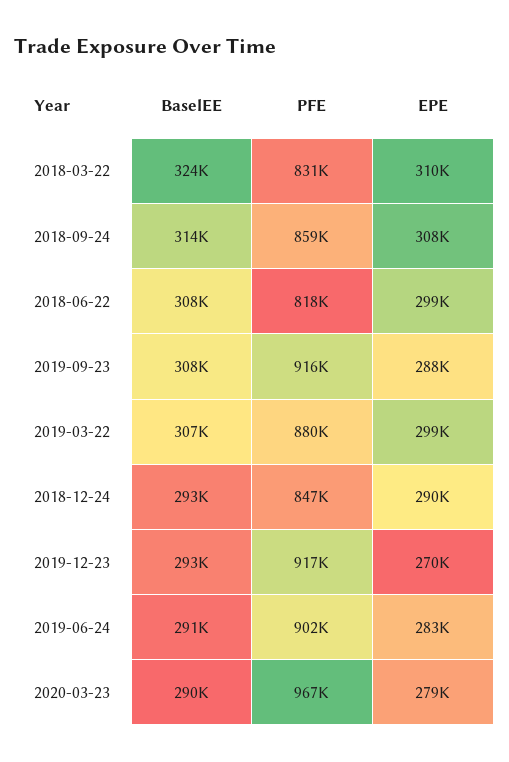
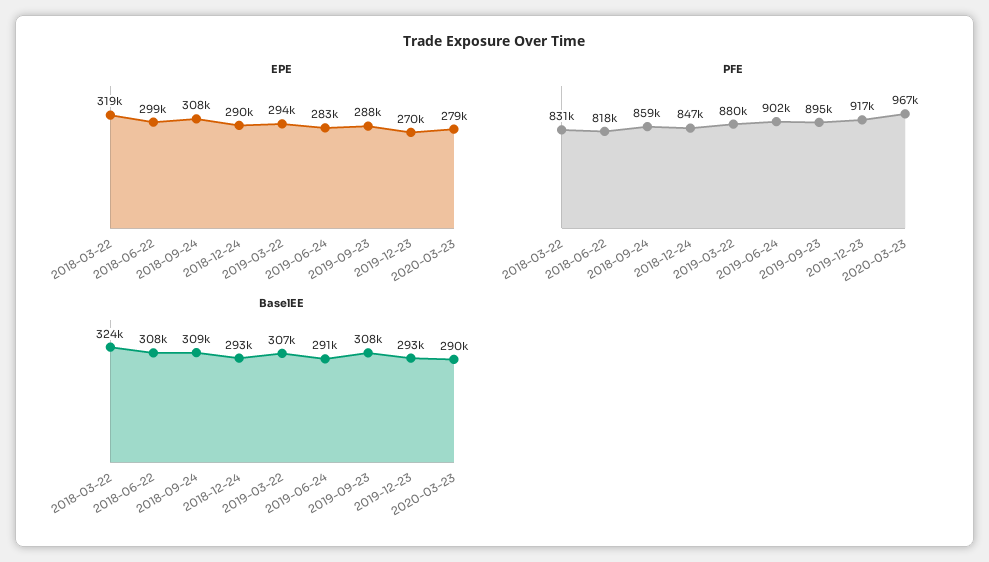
EPE, 2018-03-22: 310000 -> 319000
BaselEE, 2018-09-24: 314000 -> 309000
PFE, 2019-09-23: 916000 -> 895000
EPE, 2019-03-22: 299000 -> 294000

